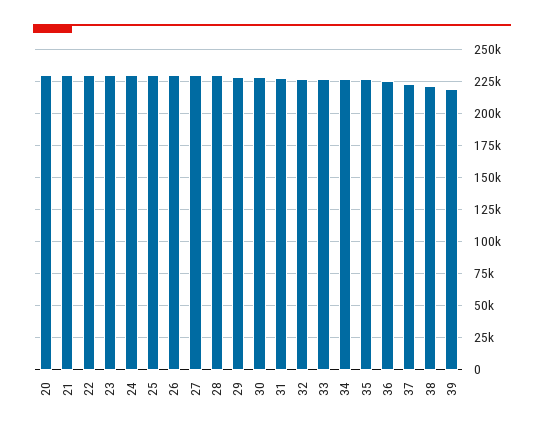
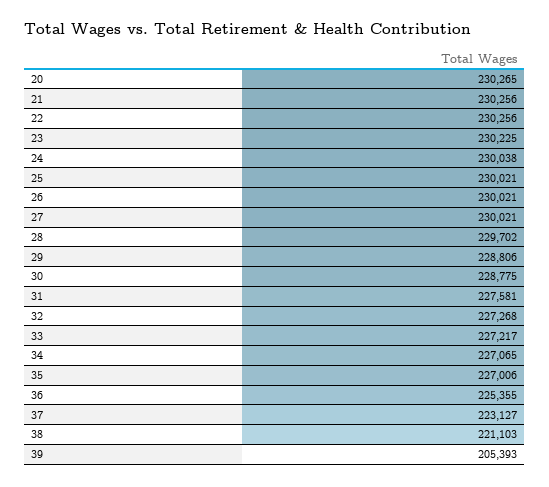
39: 220000 -> 205393

